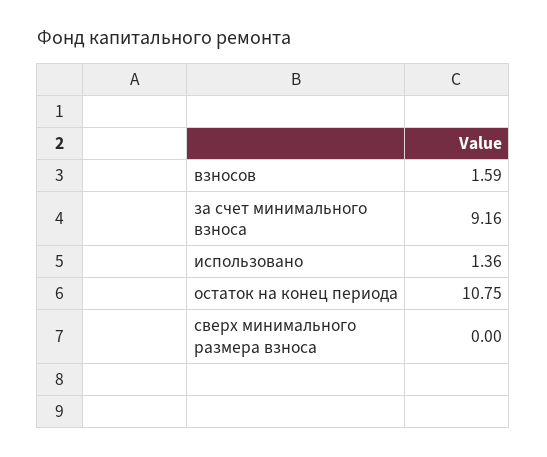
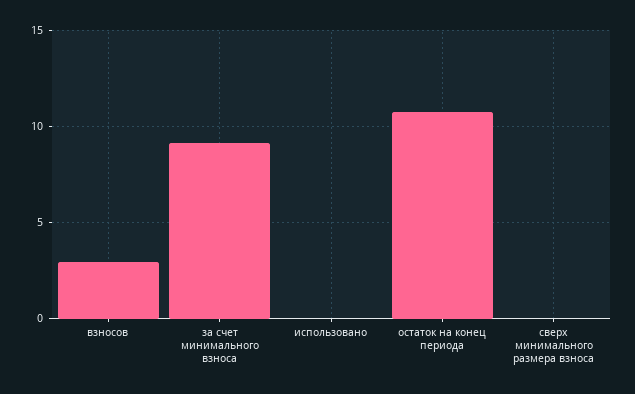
взносов: 1.59 -> 3
использовано: 1.36 -> 0

